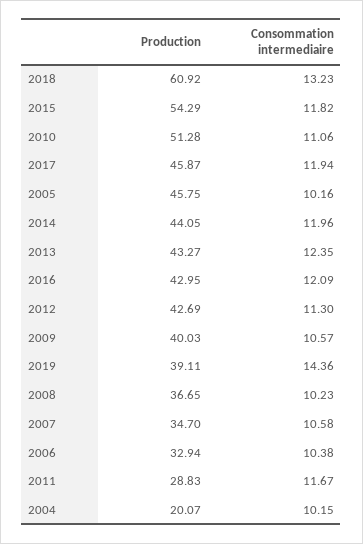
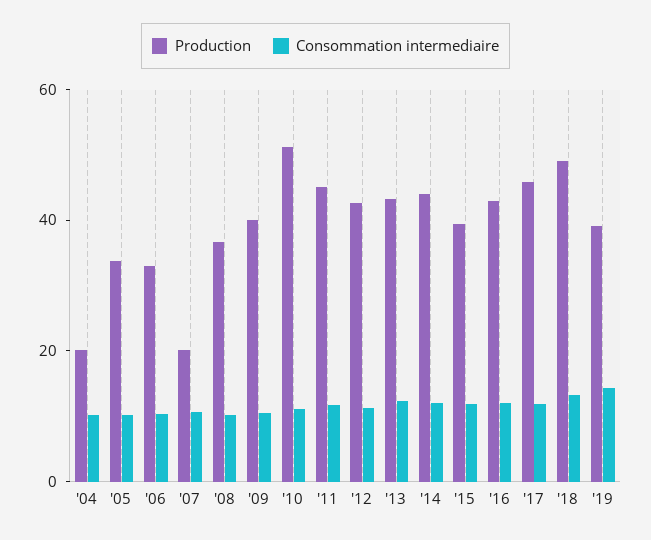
Production, 2018: 60.92 -> 50
Production, 2015: 54.29 -> 40
Production, 2005: 45.75 -> 35
Production, 2007: 34.7 -> 20
Production, 2011: 28.83 -> 45

